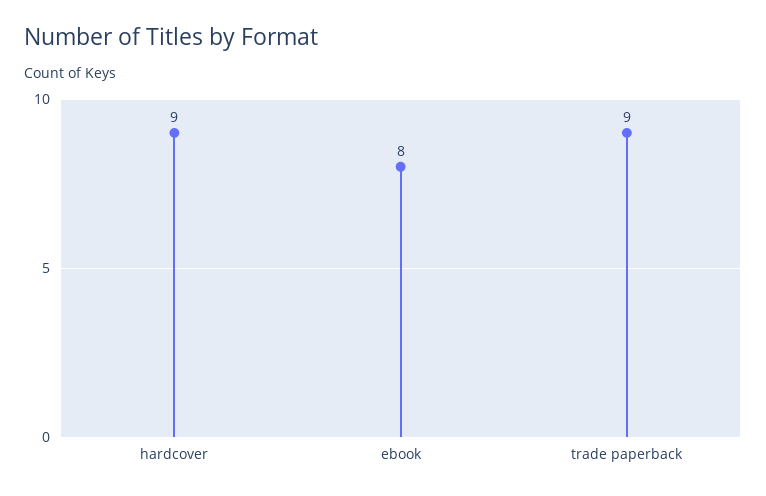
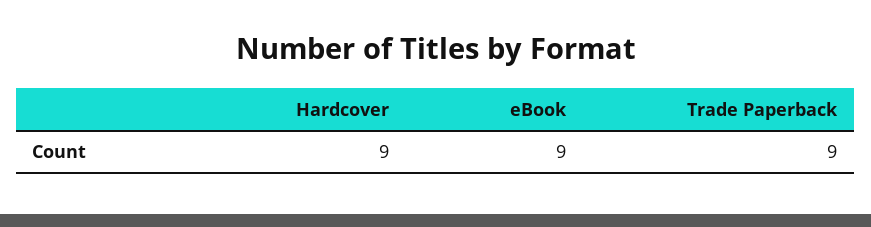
ebook: 8 -> 9

